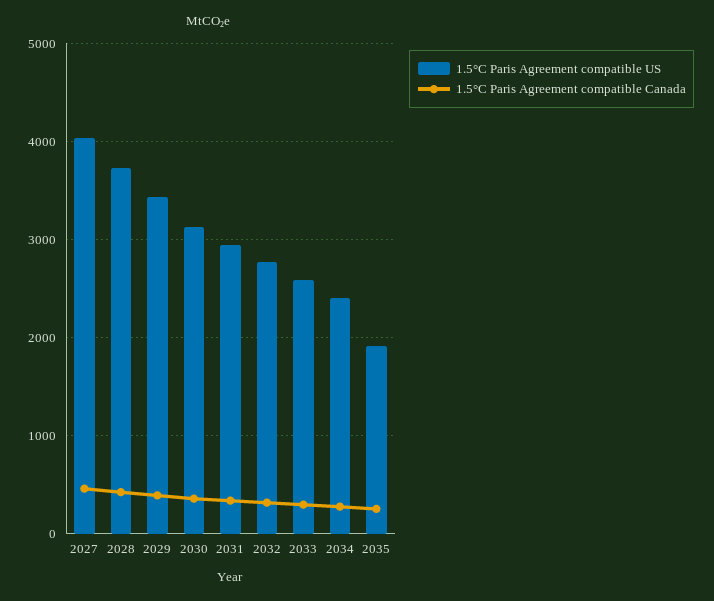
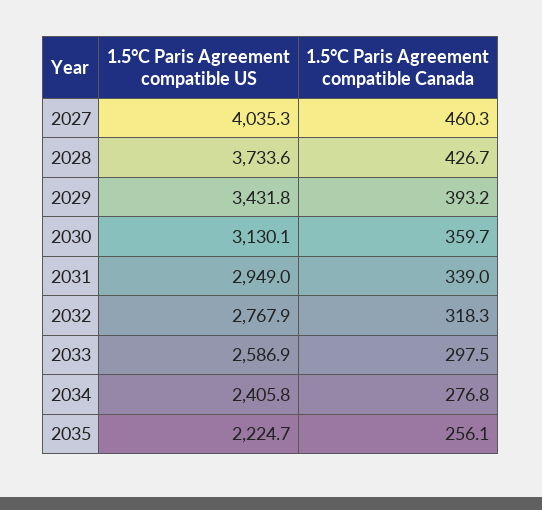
1.5°C Paris Agreement compatible US, 2035: 1900 -> 2224.7

